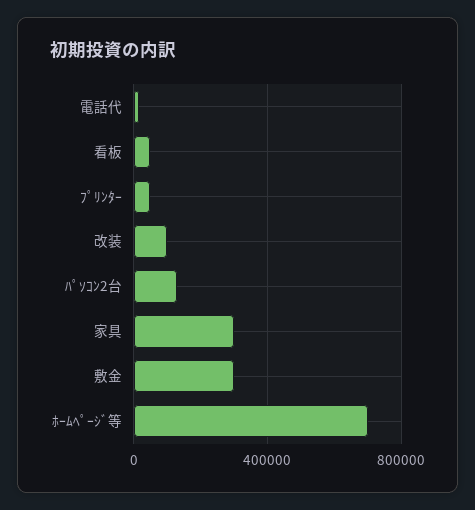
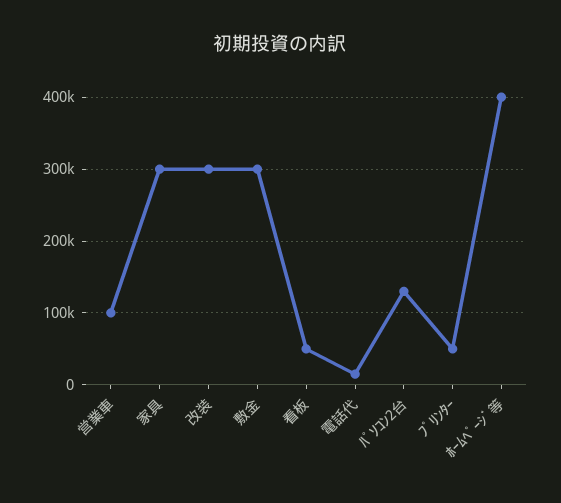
改装: 100000 -> 300000
ﾎｰﾑﾍﾟｰｼﾞ等: 700000 -> 400000
営業車: none -> 100000

